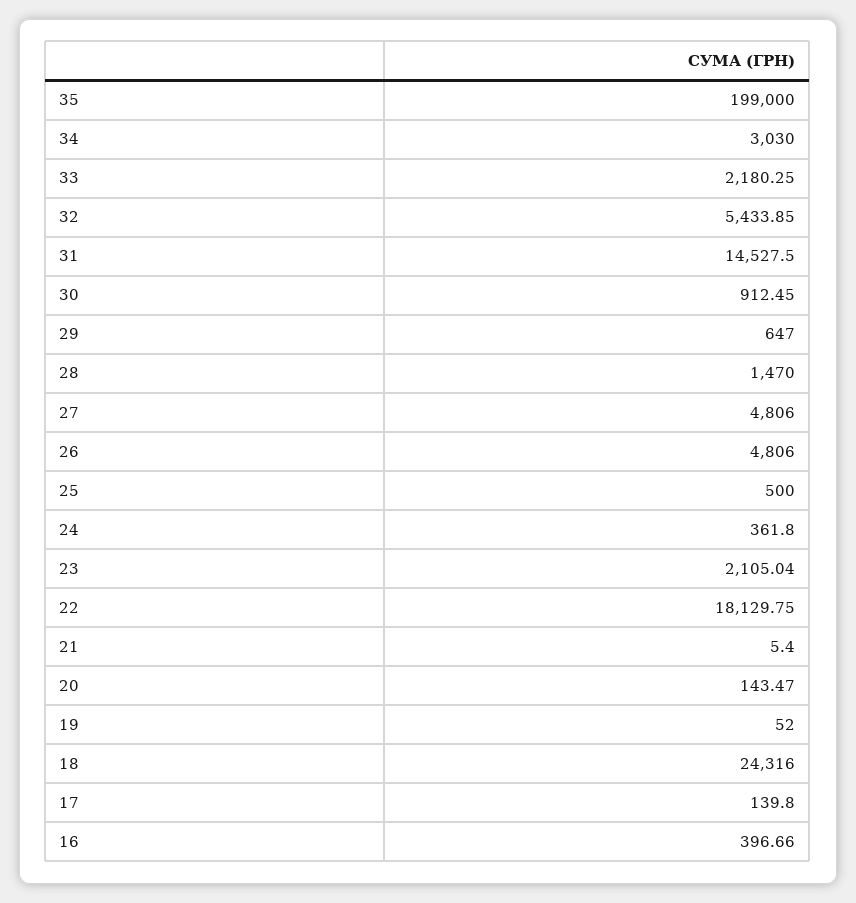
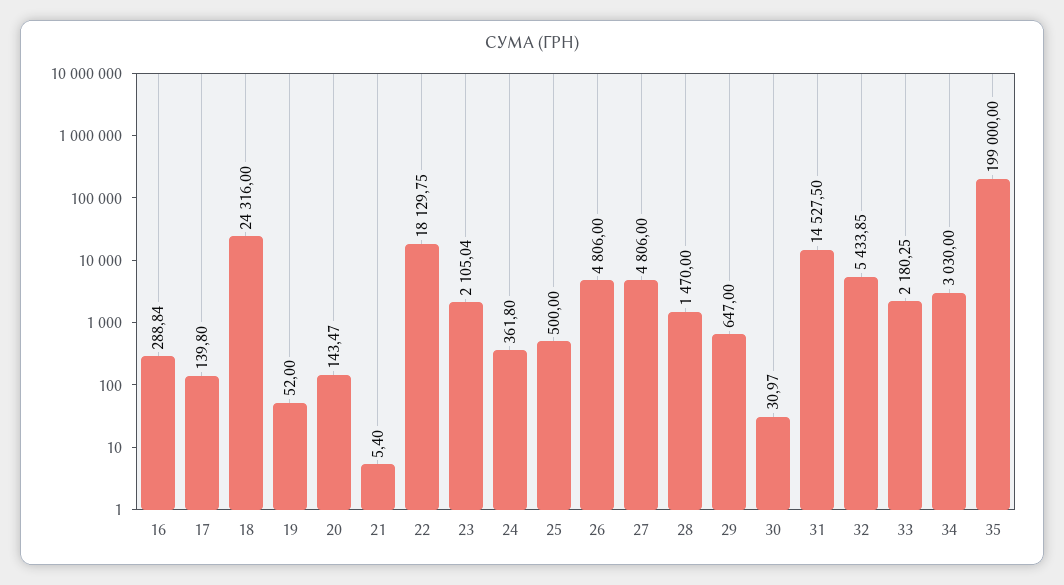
30: 912.45 -> 30.97
16: 396.66 -> 288.84

